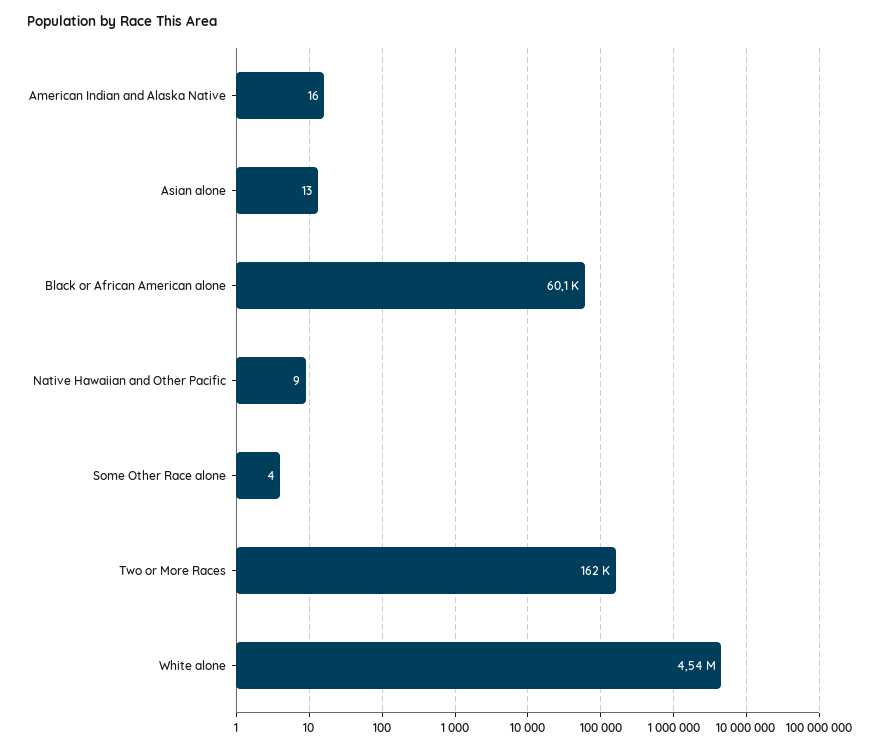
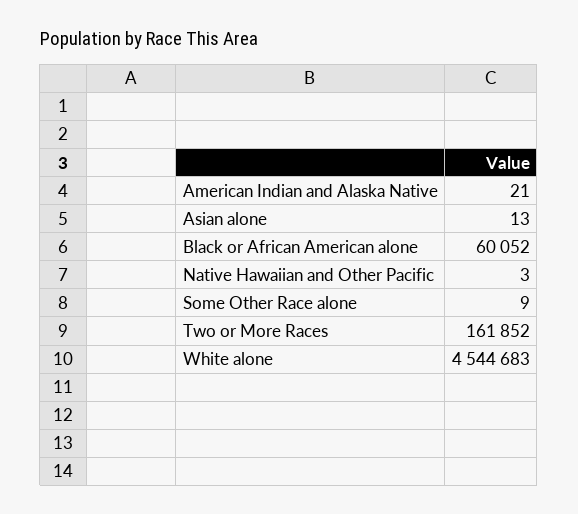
American Indian and Alaska Native: 16 -> 21
Native Hawaiian and Other Pacific: 9 -> 3
Some Other Race alone: 4 -> 9

